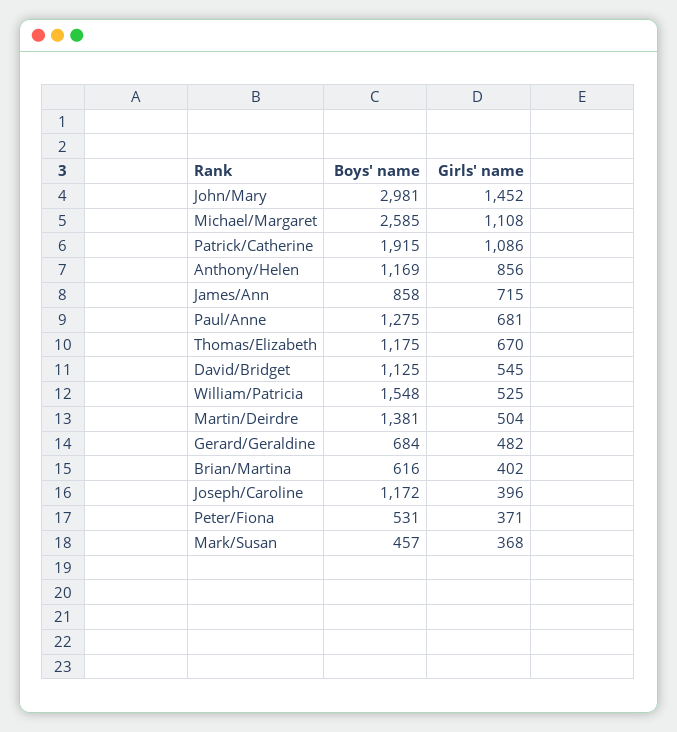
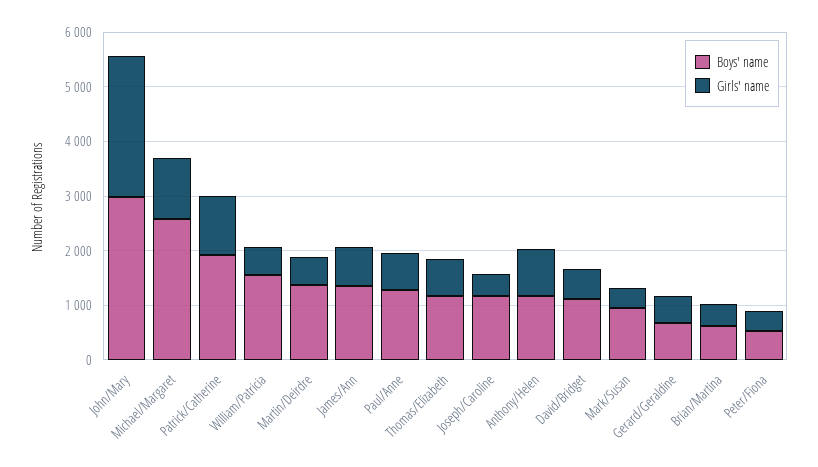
Girls' name, John/Mary: 1452 -> 2600
Boys' name, James/Ann: 858 -> 1400
Boys' name, Mark/Susan: 457 -> 1000

